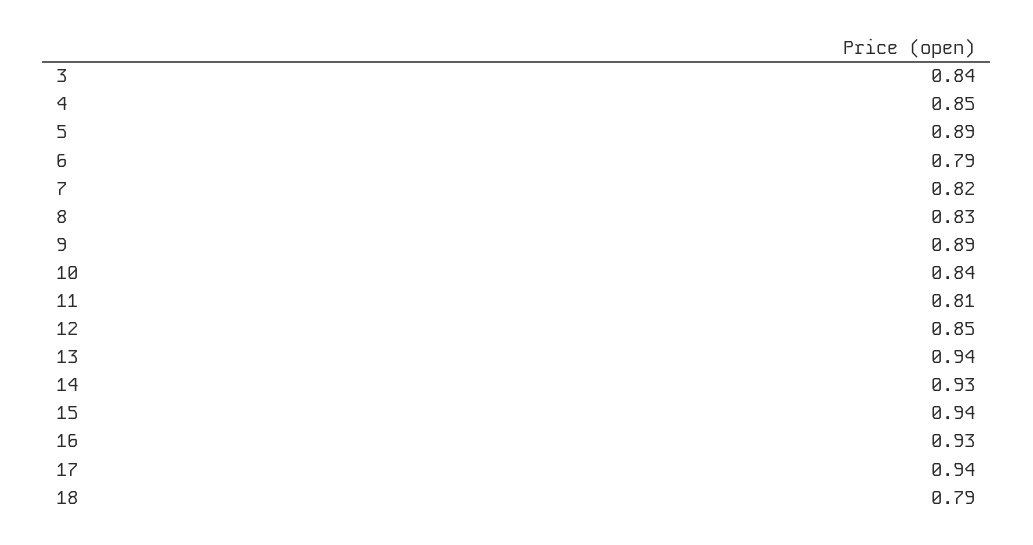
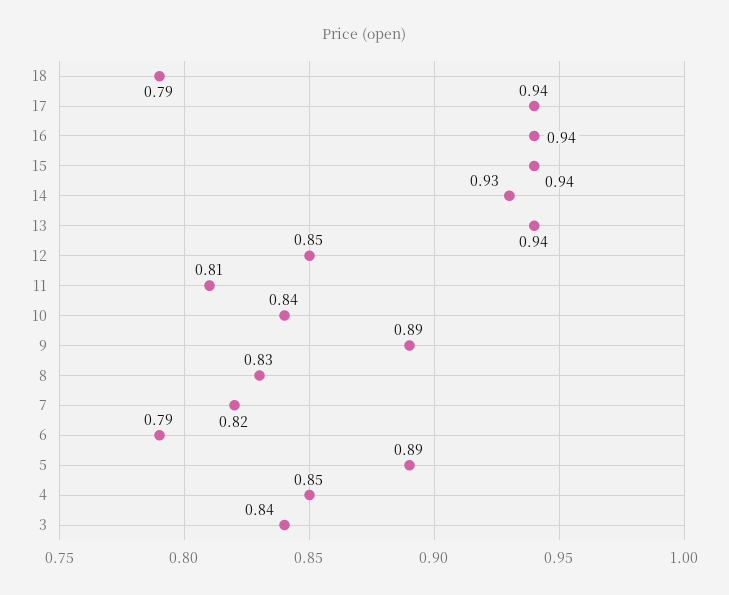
16: 0.93 -> 0.94

